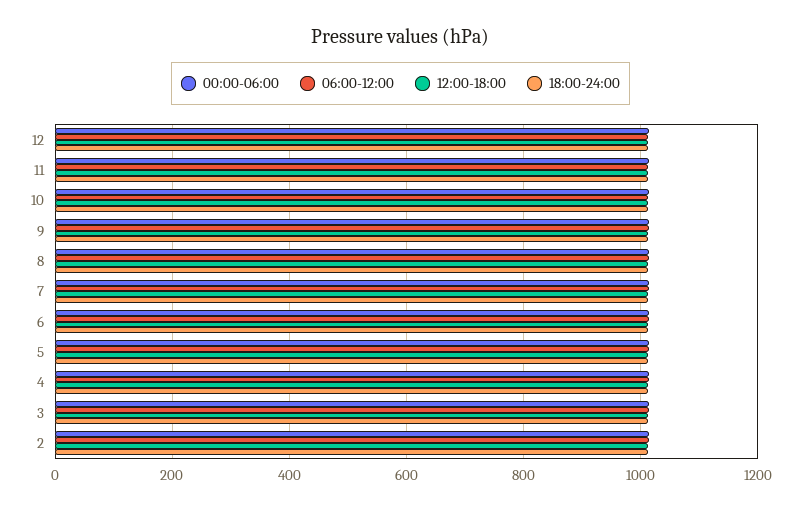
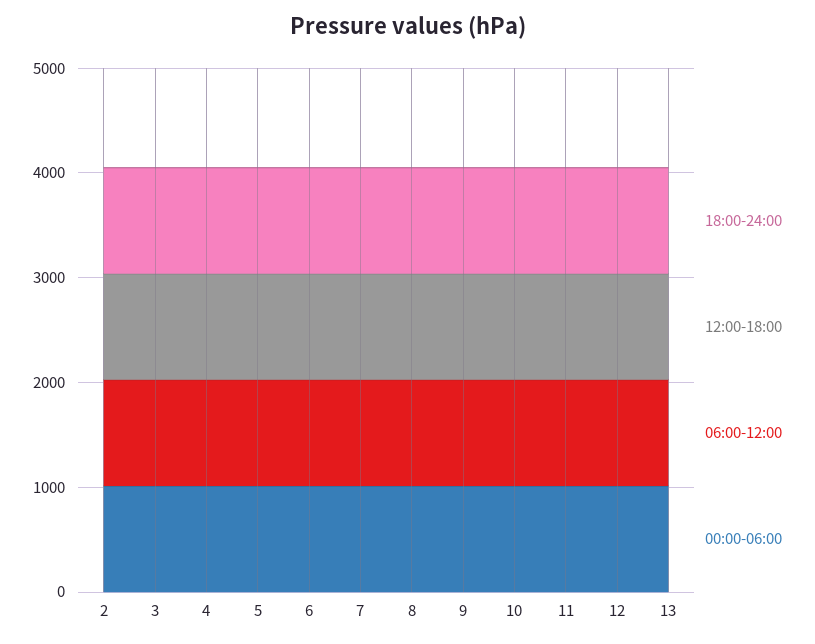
18:00-24:00, 13: none -> 1000
12:00-18:00, 13: none -> 1000
06:00-12:00, 13: none -> 1000
00:00-06:00, 13: none -> 1000

